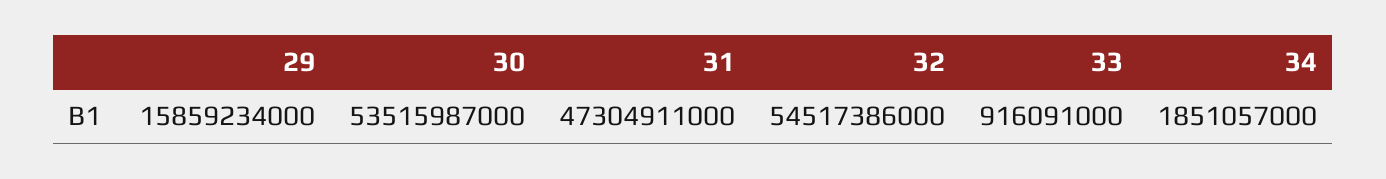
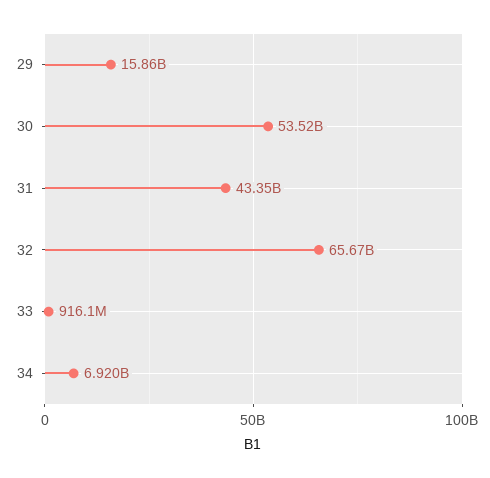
31: 47304911000 -> 43350000000
32: 54517386000 -> 65670000000
34: 1851057000 -> 6920000000

